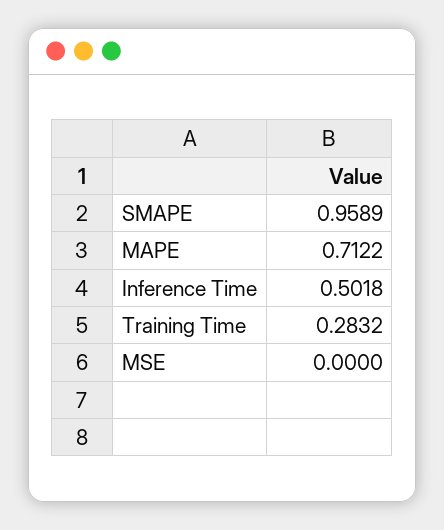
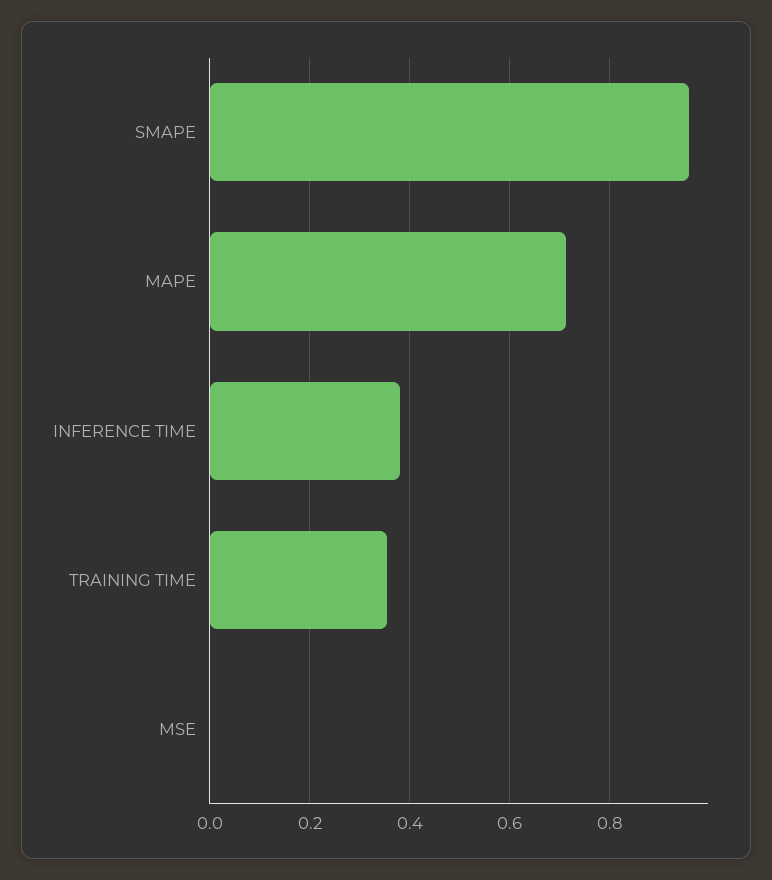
Inference Time: 0.5018 -> 0.38
Training Time: 0.2832 -> 0.36

